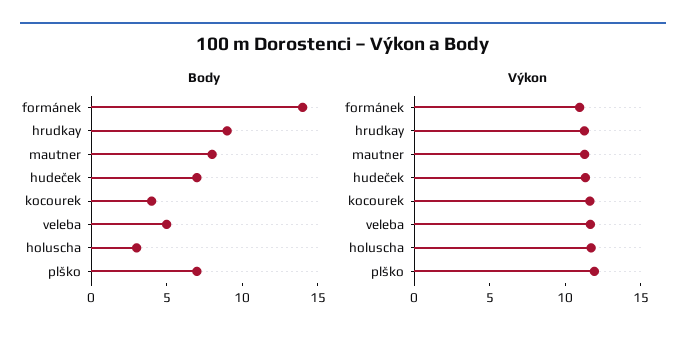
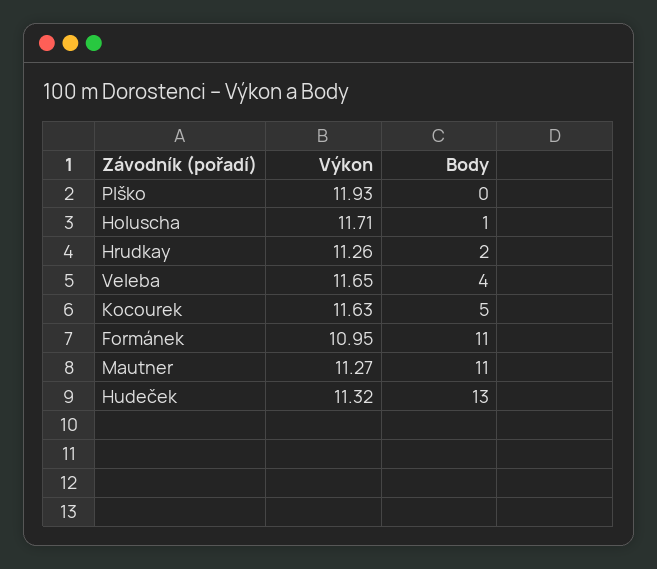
Body, formánek: 14 -> 11
Body, hrudkay: 9 -> 2
Body, mautner: 8 -> 11
Body, hudeček: 7 -> 13
Body, kocourek: 4 -> 5
Body, veleba: 5 -> 4
Body, holuscha: 3 -> 1
Body, plško: 7 -> 0

